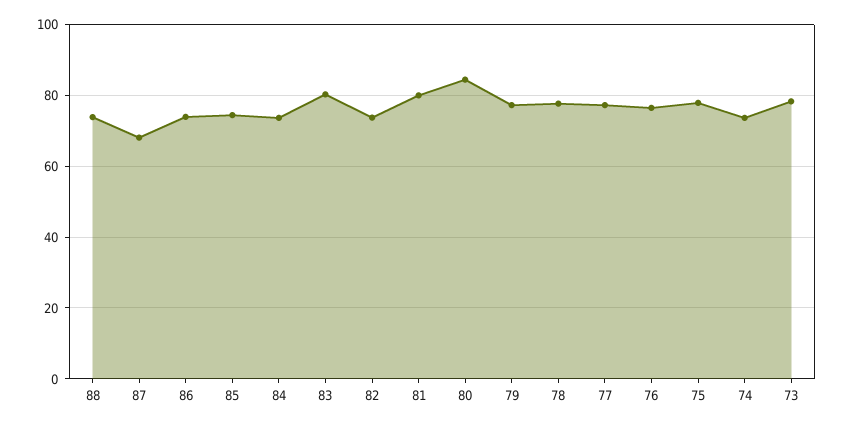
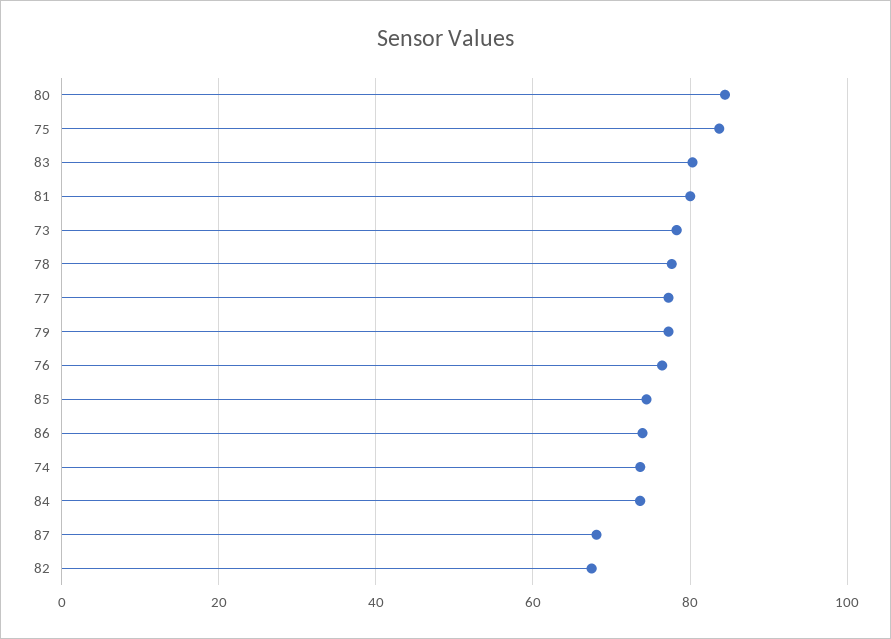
88: 74 -> none
82: 74 -> 68
75: 78 -> 84

